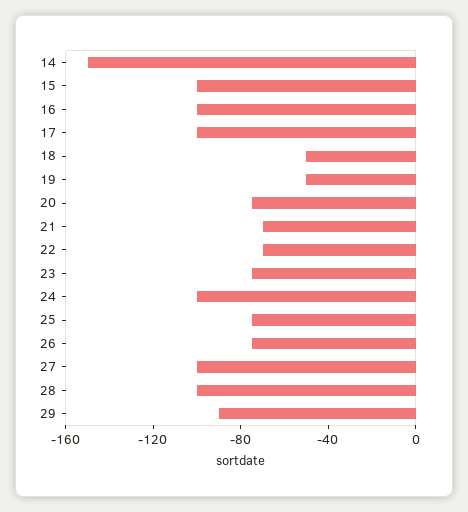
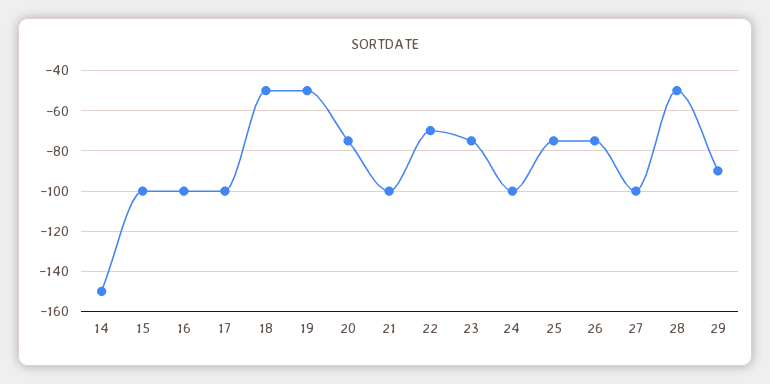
21: -70 -> -100
28: -100 -> -50

